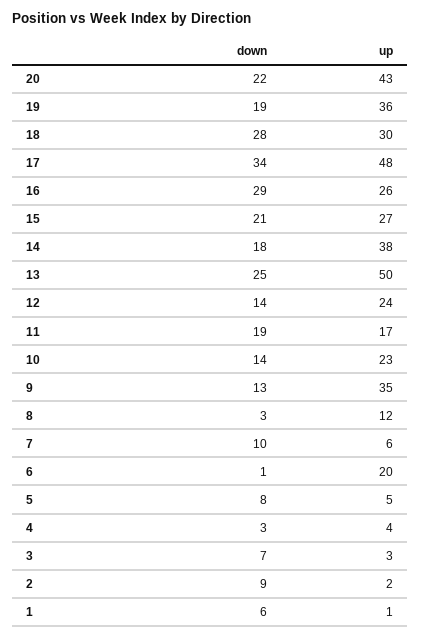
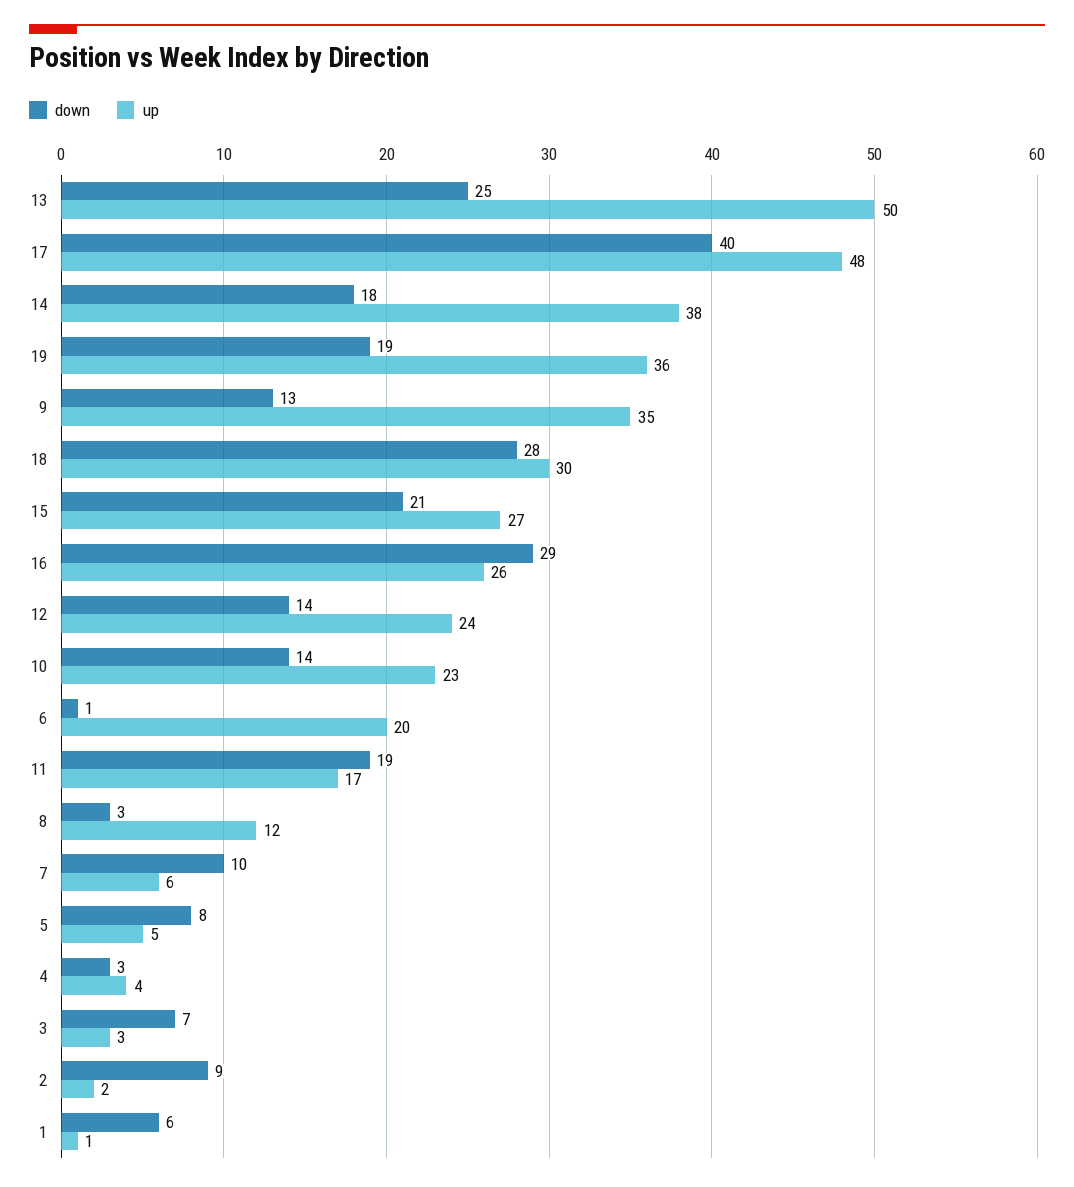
down, 20: 22 -> none
up, 20: 43 -> none
down, 17: 34 -> 40

